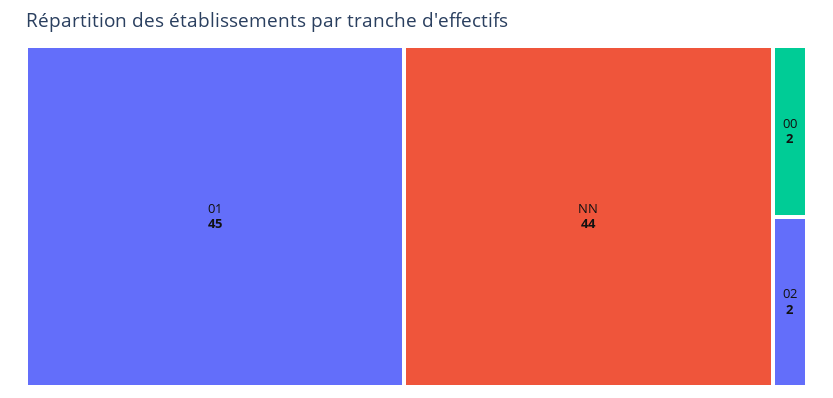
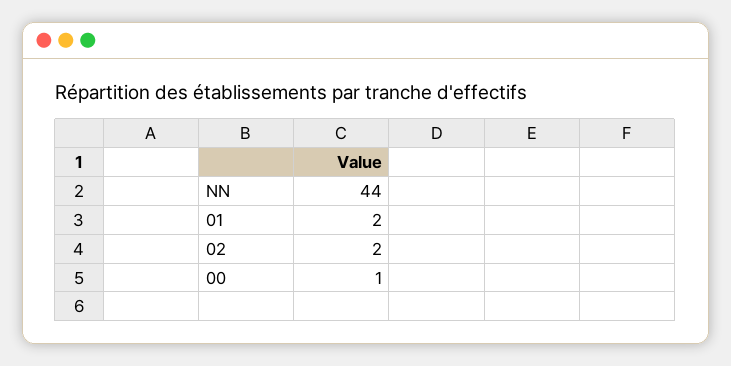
01: 45 -> 2
00: 2 -> 1

